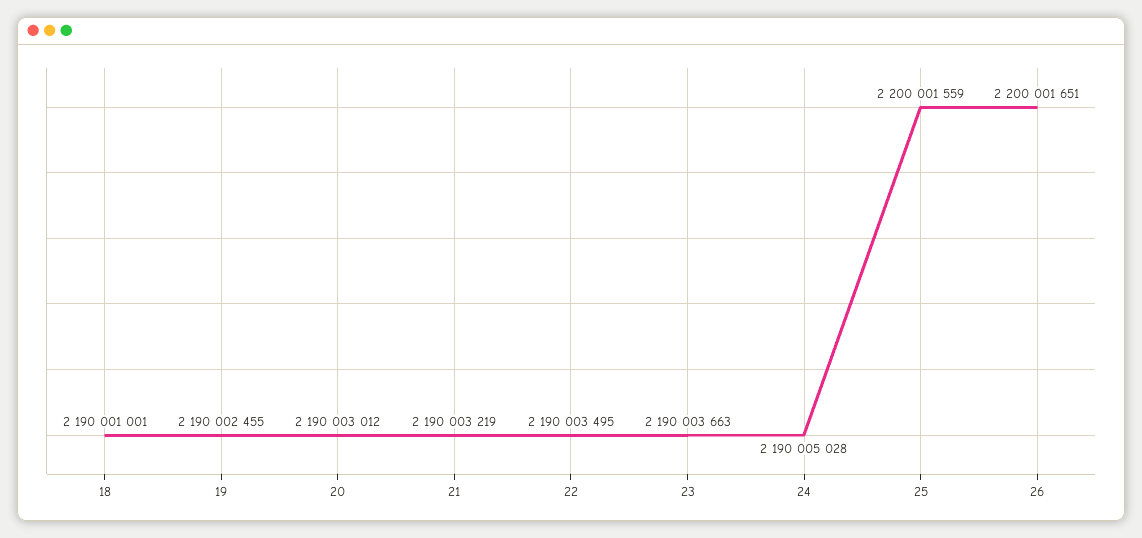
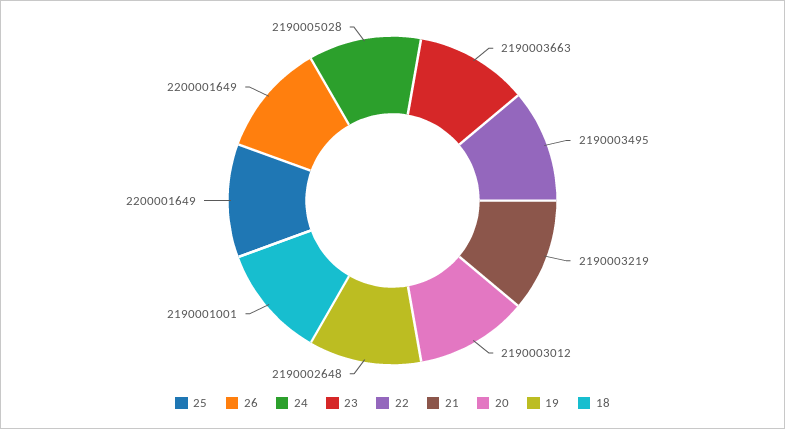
19: 2190002455 -> 2190002648
25: 2200001559 -> 2200001649
26: 2200001651 -> 2200001649

